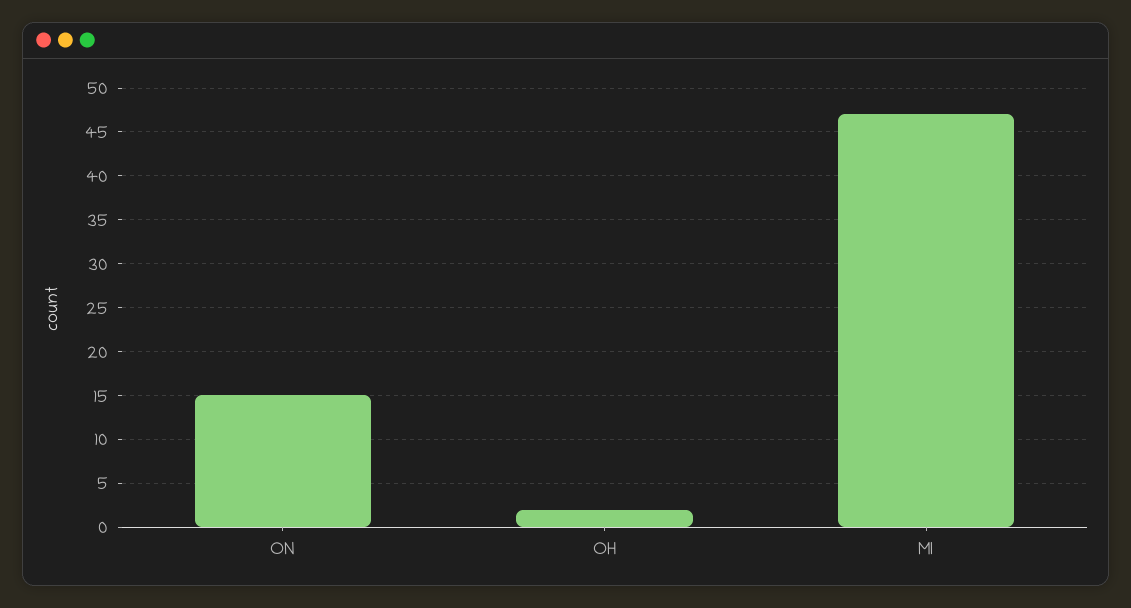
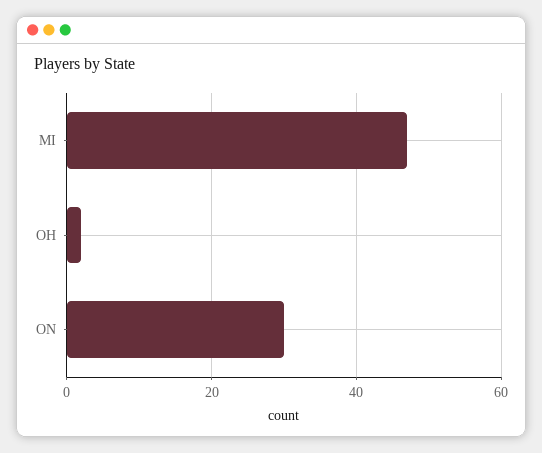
ON: 15 -> 30

